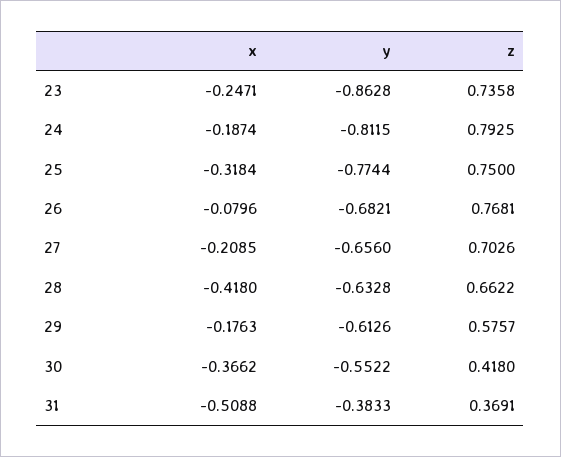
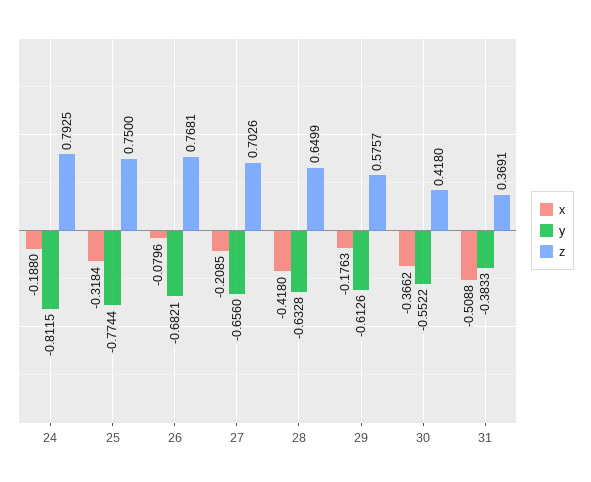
x, 23: -0.2471 -> none
y, 23: -0.8628 -> none
z, 23: 0.7358 -> none
x, 24: -0.1874 -> -0.188
z, 28: 0.6622 -> 0.6499

